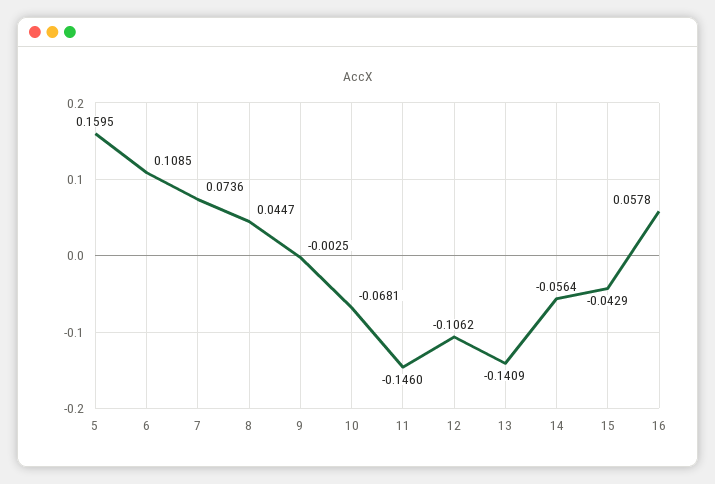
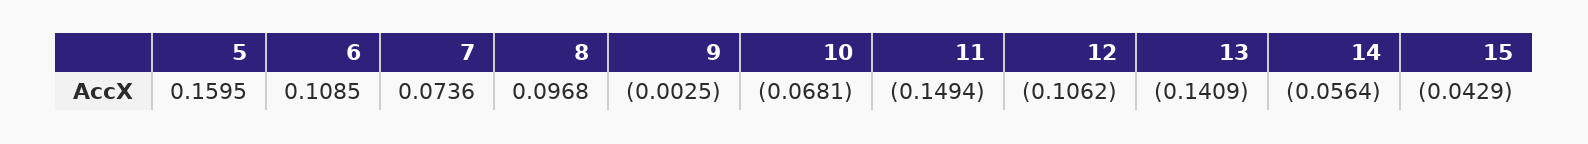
8: 0.0447 -> 0.0968
11: -0.146 -> -0.1494
16: 0.0578 -> none

